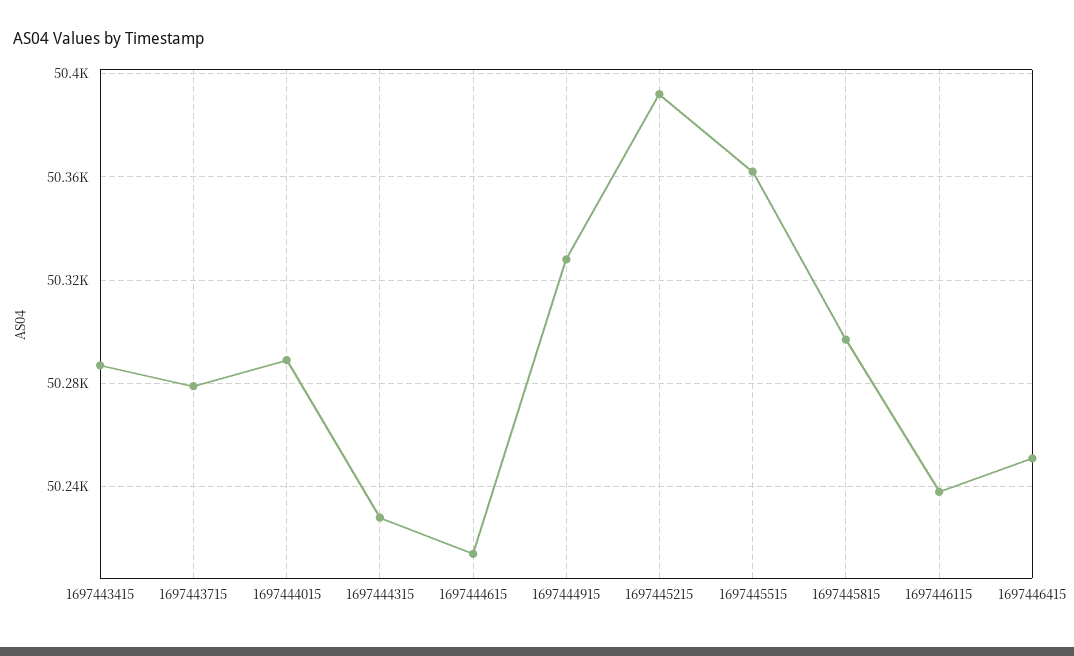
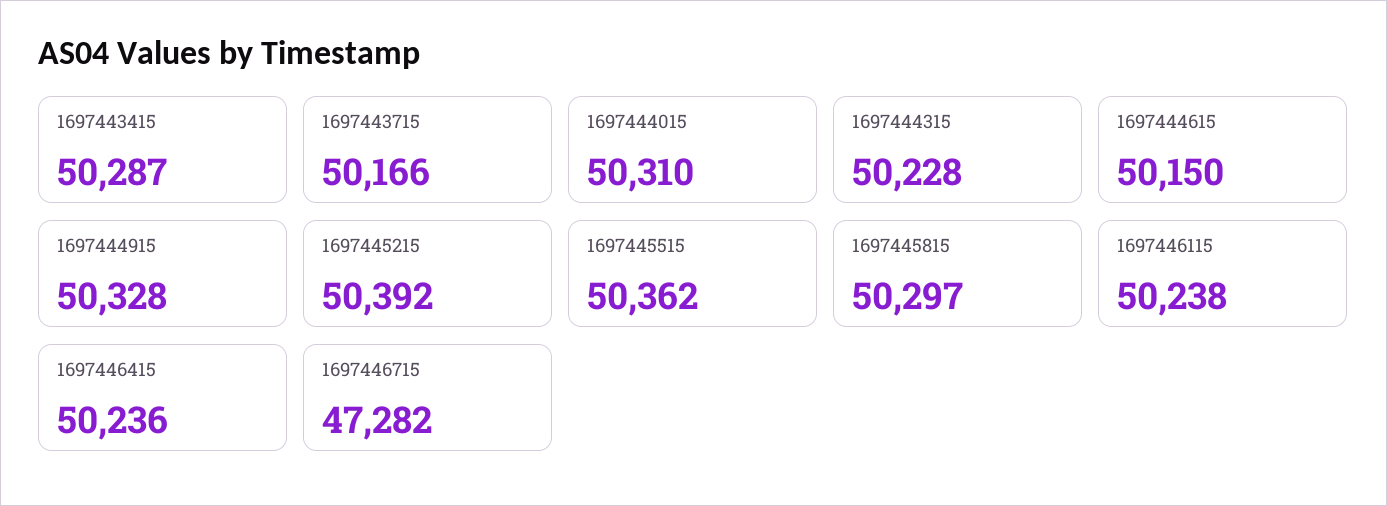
1697443715: 50280 -> 50166
1697444015: 50290 -> 50310
1697444615: 50215 -> 50150
1697446415: 50250 -> 50236
1697446715: none -> 47282

